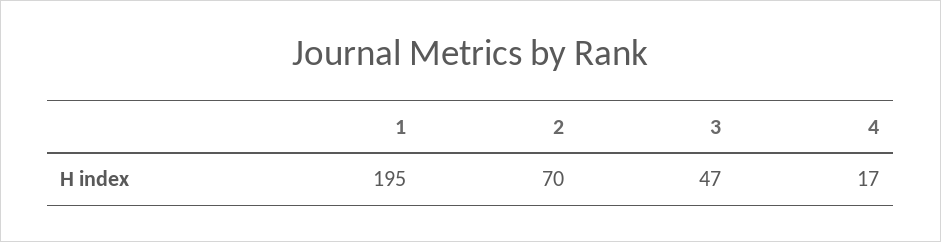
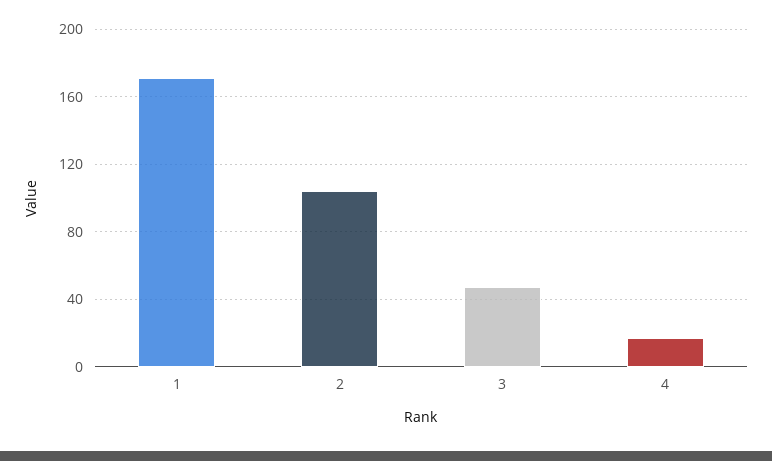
1: 195 -> 170
2: 70 -> 105

